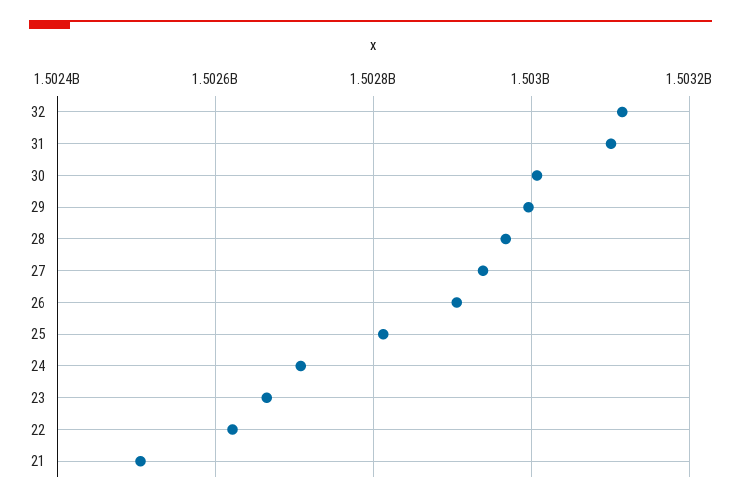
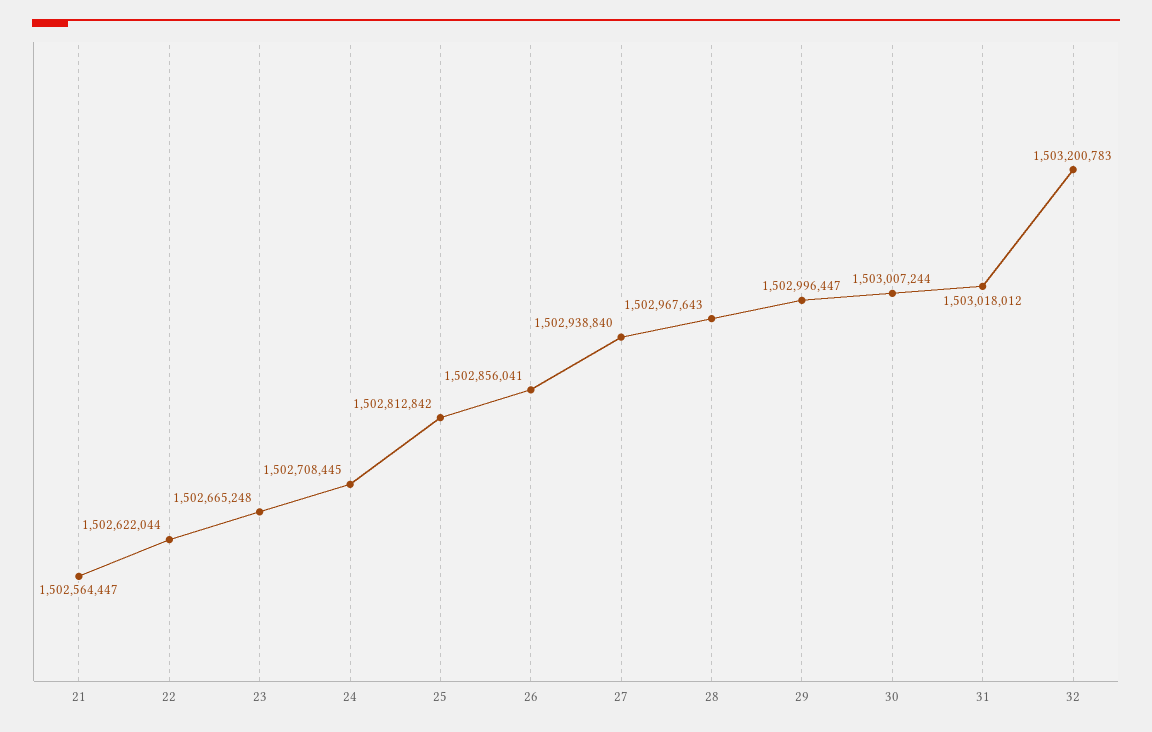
32: 1503120000 -> 1503200783
31: 1503100000 -> 1503018012
26: 1502900000 -> 1502856041
21: 1502500000 -> 1502564447

